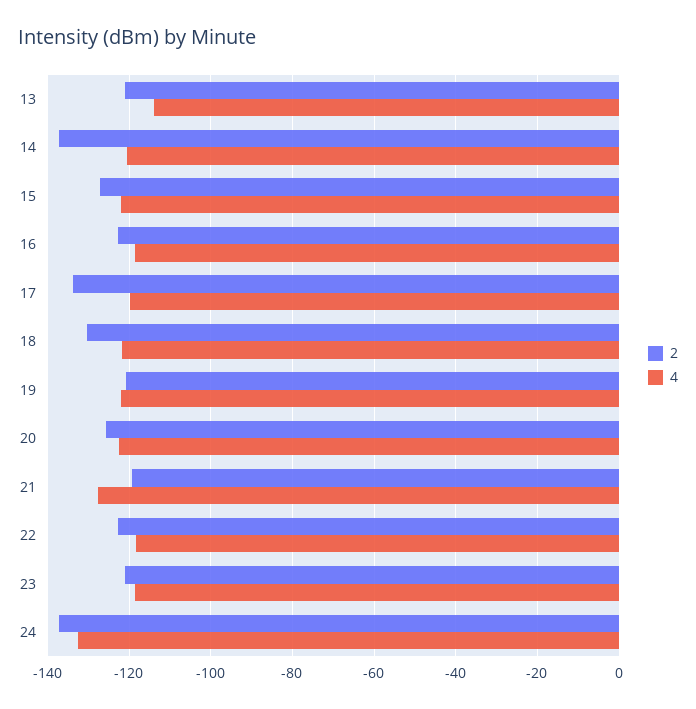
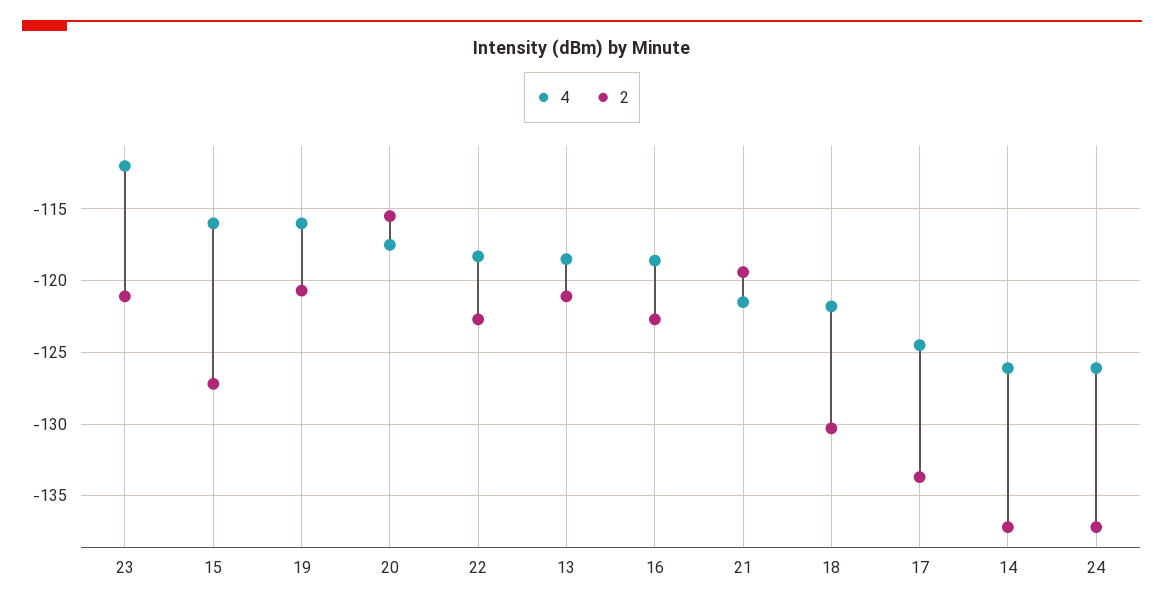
4, 13: -114 -> -118.5
4, 14: -120 -> -126
4, 15: -122 -> -116
4, 17: -120 -> -124.5
4, 19: -122 -> -116
2, 20: -126 -> -115.5
4, 20: -122 -> -117.5
4, 21: -128 -> -121.5
4, 23: -118 -> -112
4, 24: -132 -> -126

